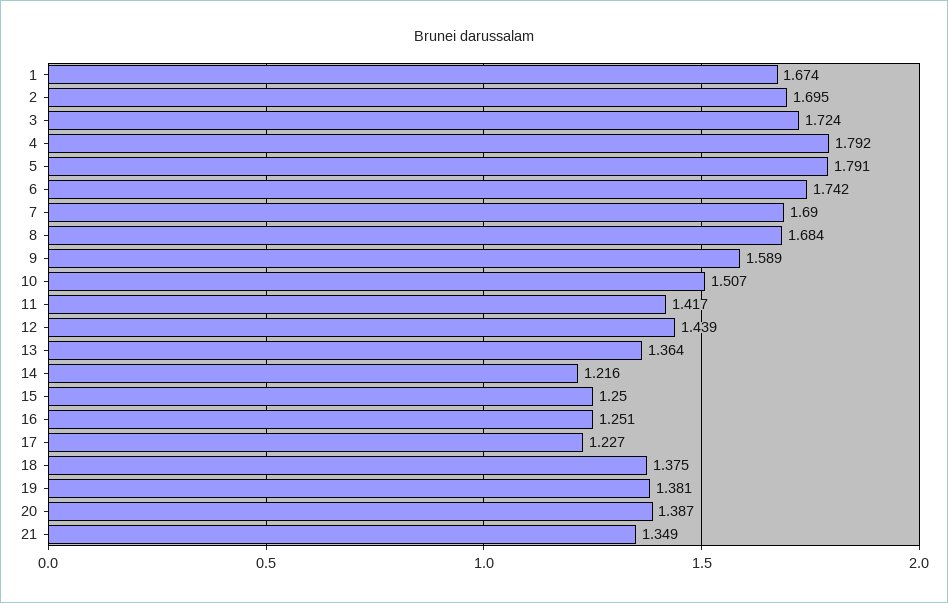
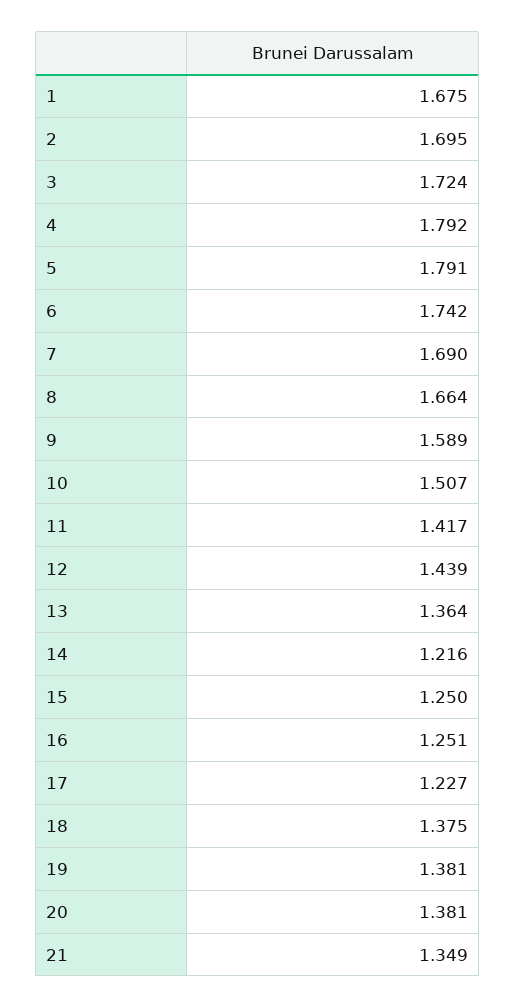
1: 1.674 -> 1.675
8: 1.684 -> 1.664
20: 1.387 -> 1.381

